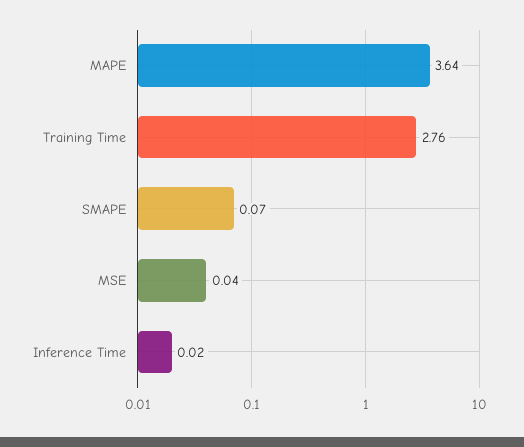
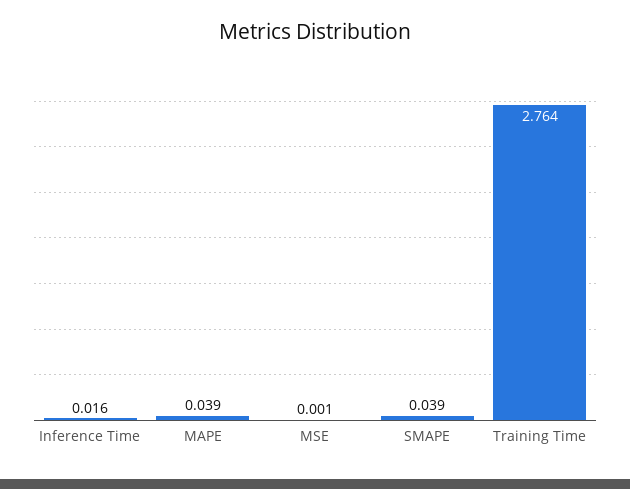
MAPE: 3.64 -> 0.039
SMAPE: 0.07 -> 0.039
MSE: 0.04 -> 0.001

